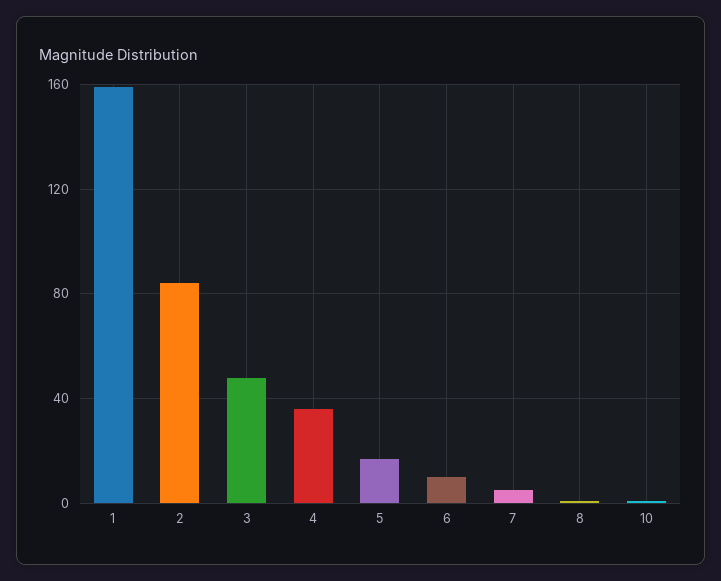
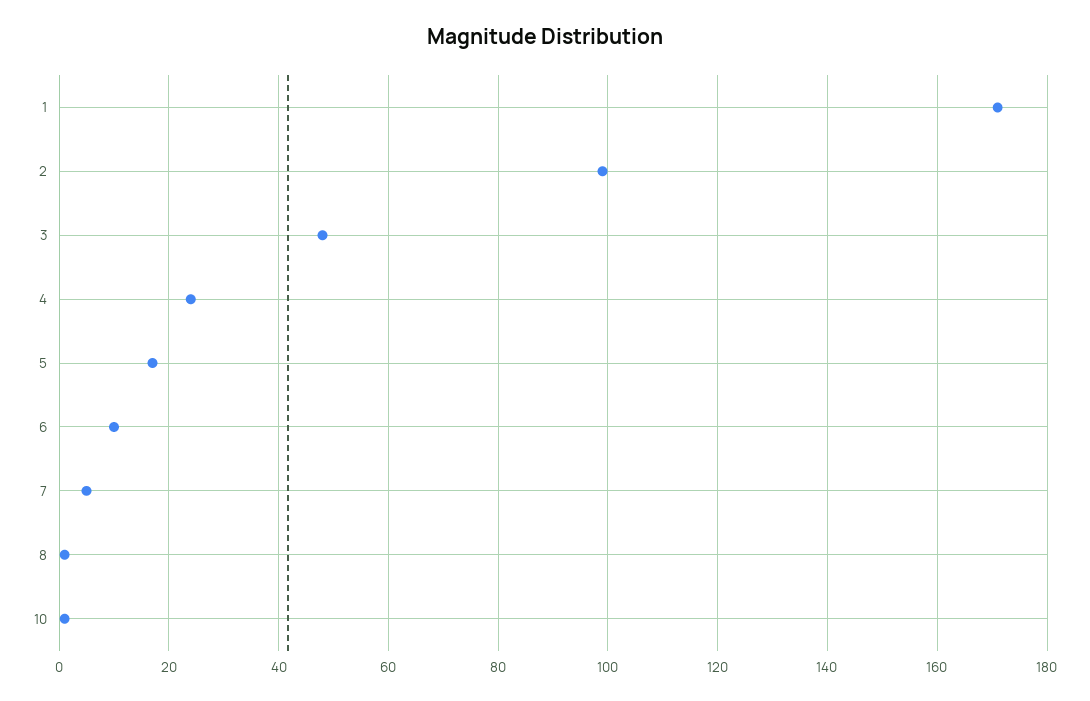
1: 160 -> 170
2: 85 -> 100
4: 35 -> 25

